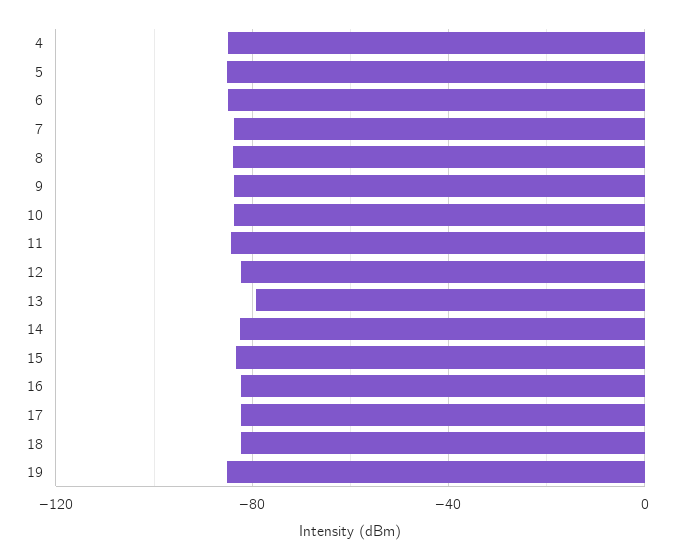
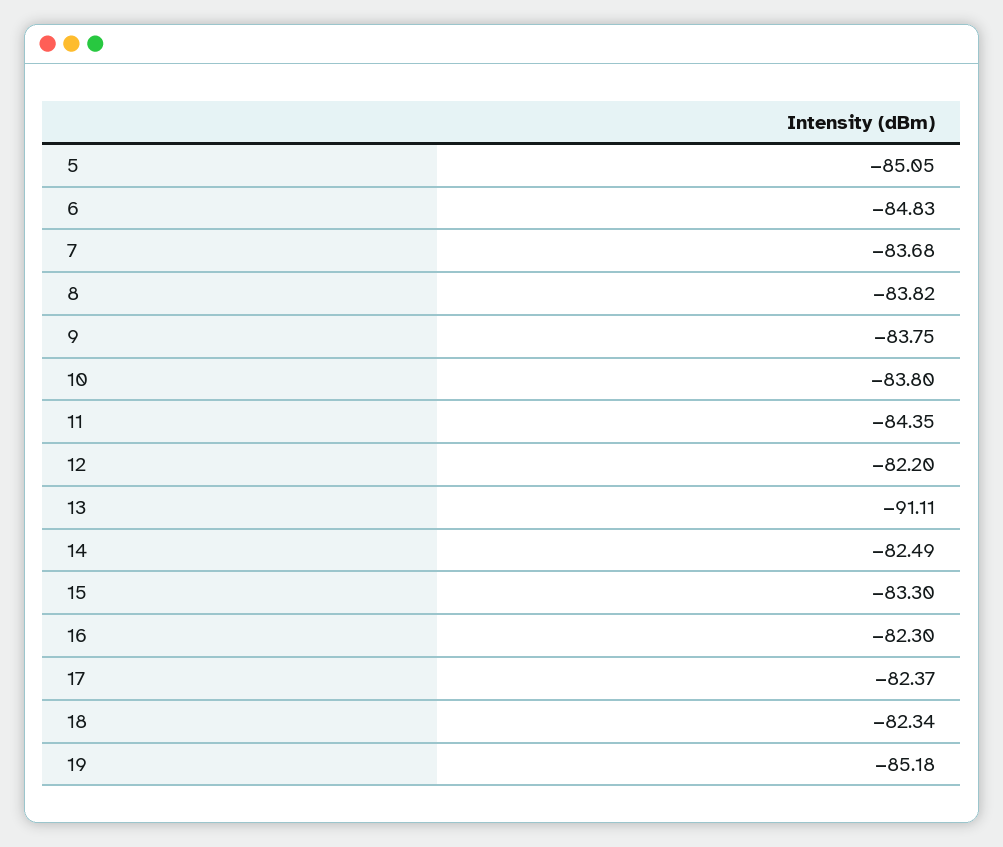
4: -85 -> none
13: -80 -> -91.11

